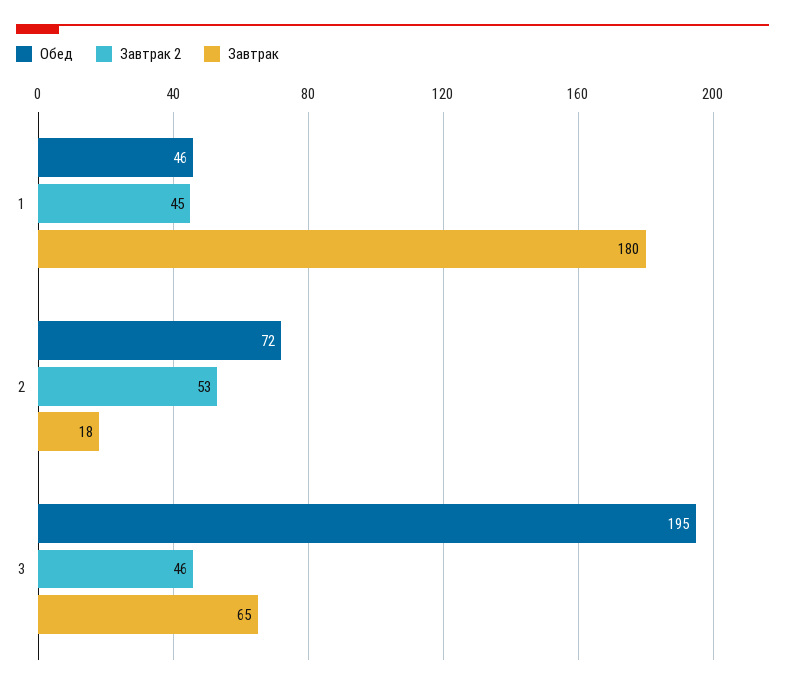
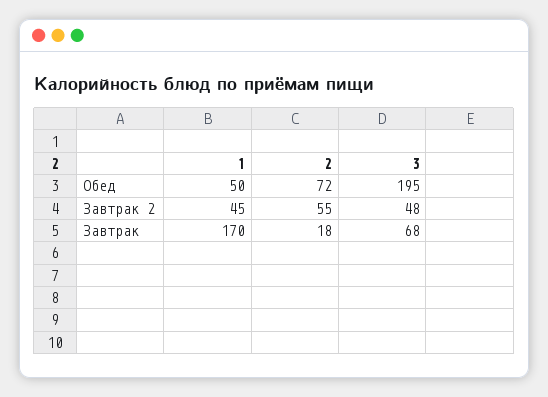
Обед, 1: 46 -> 50
Завтрак, 1: 180 -> 170
Завтрак 2, 2: 53 -> 55
Завтрак 2, 3: 46 -> 48
Завтрак, 3: 65 -> 68

